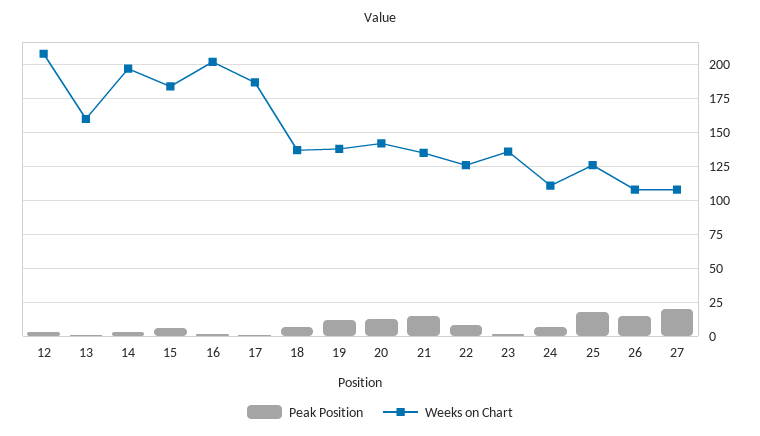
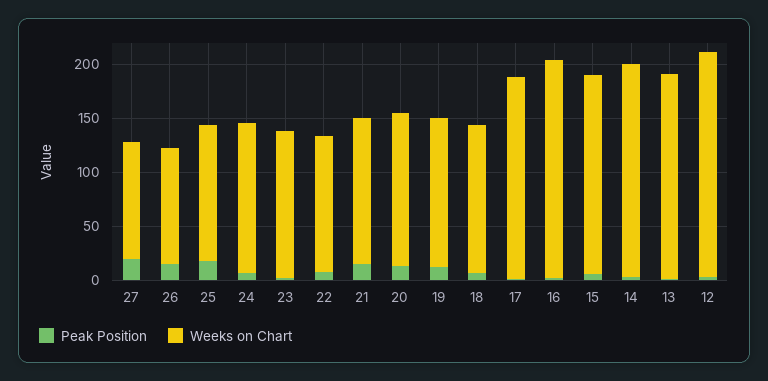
Weeks on Chart, 13: 160 -> 190
Weeks on Chart, 24: 110 -> 140

